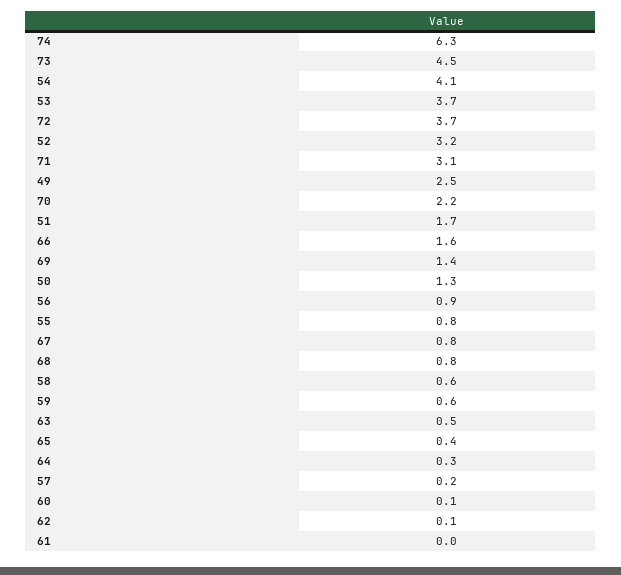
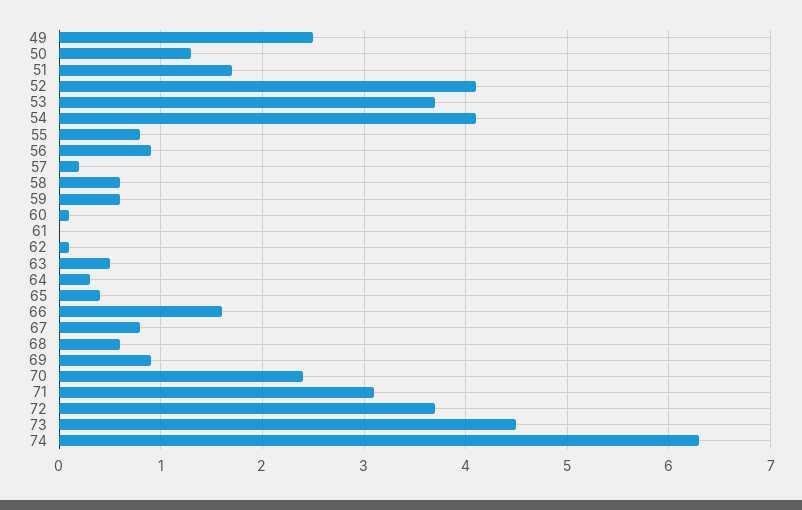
52: 3.2 -> 4.1
70: 2.2 -> 2.4
69: 1.4 -> 0.9
68: 0.8 -> 0.6

